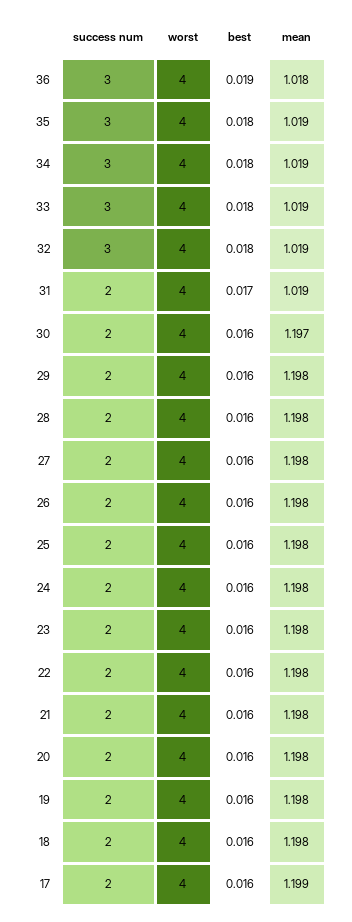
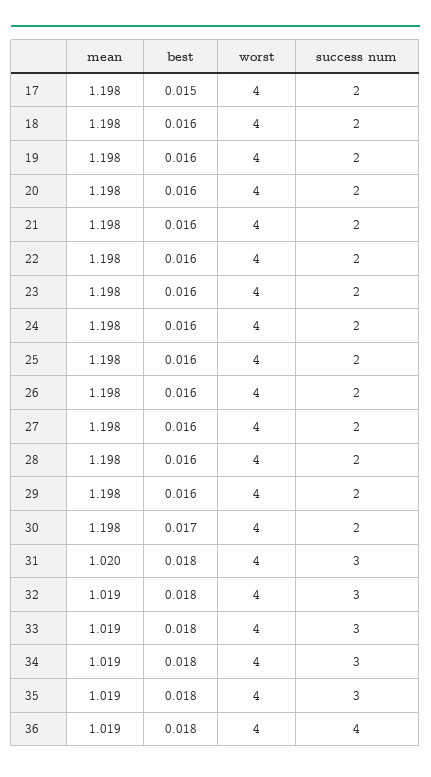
success num, 36: 3 -> 4
best, 36: 0.019 -> 0.018
mean, 36: 1.018 -> 1.019
success num, 31: 2 -> 3
best, 31: 0.017 -> 0.018
mean, 31: 1.019 -> 1.02
best, 30: 0.016 -> 0.017
mean, 30: 1.197 -> 1.198
best, 17: 0.016 -> 0.015
mean, 17: 1.199 -> 1.198

